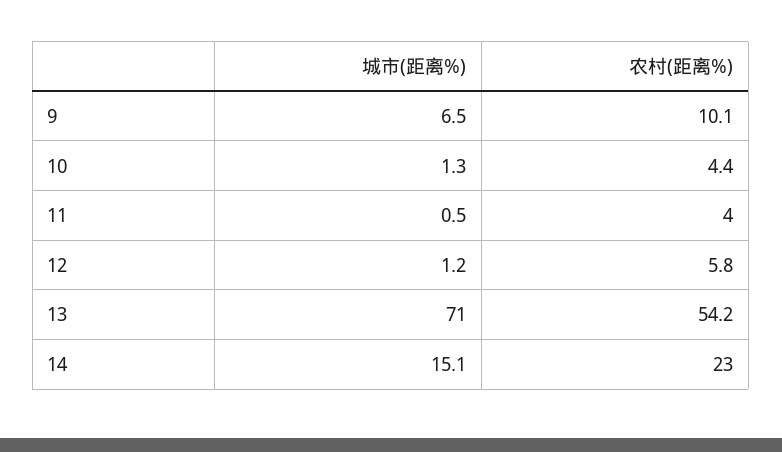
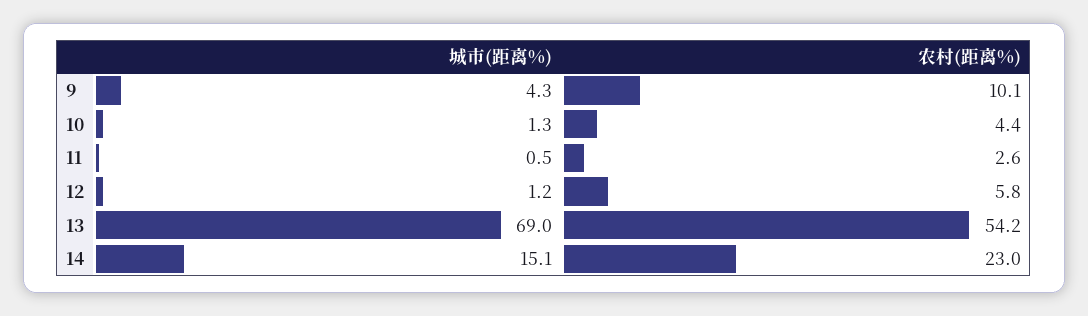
城市(距离%), 9: 6.5 -> 4.3
农村(距离%), 11: 4 -> 2.6
城市(距离%), 13: 71 -> 69

